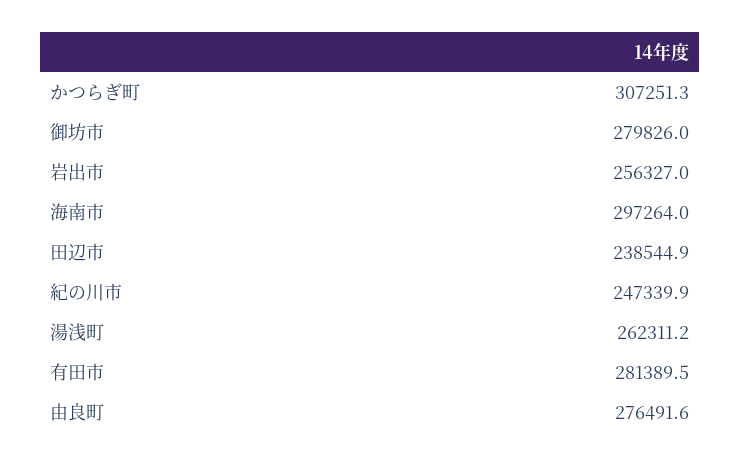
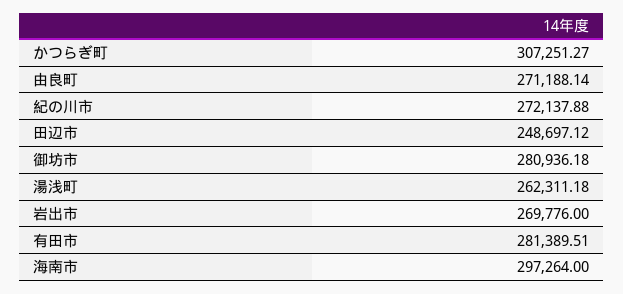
御坊市: 279826 -> 280936.18
岩出市: 256327 -> 269776
田辺市: 238544.9 -> 248697.12
紀の川市: 247339.9 -> 272137.88
由良町: 276491.6 -> 271188.14

